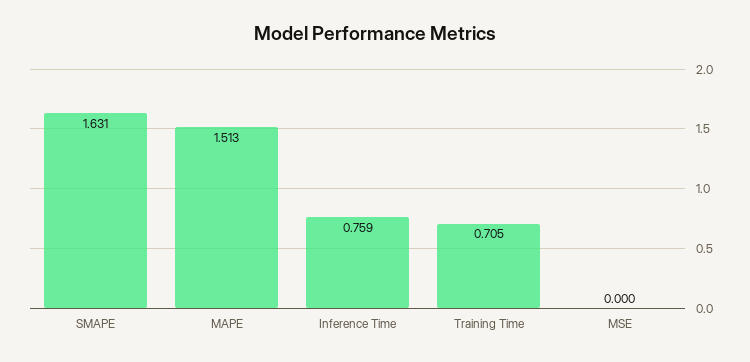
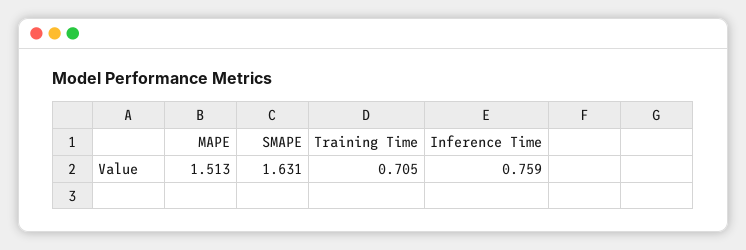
MSE: 0 -> none

